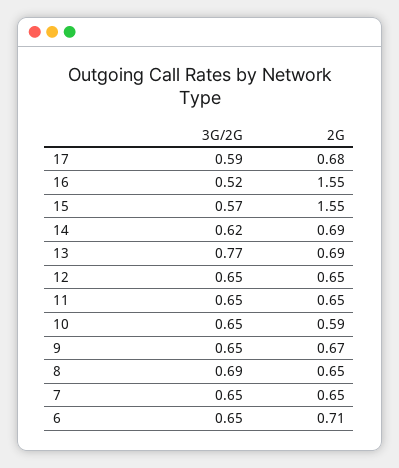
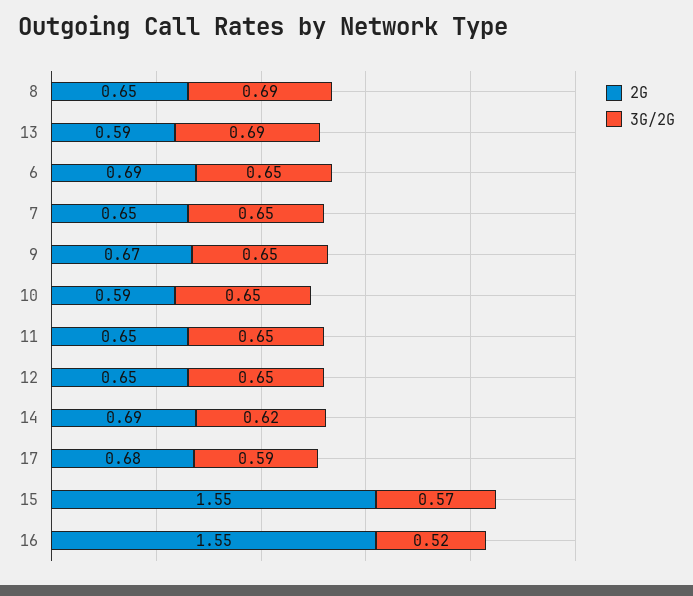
3G/2G, 13: 0.77 -> 0.69
2G, 13: 0.69 -> 0.59
2G, 6: 0.71 -> 0.69

